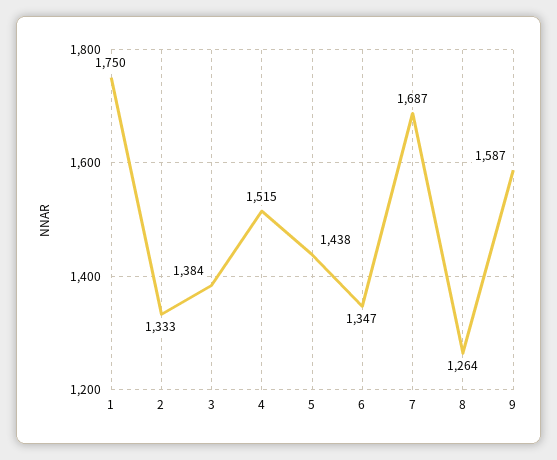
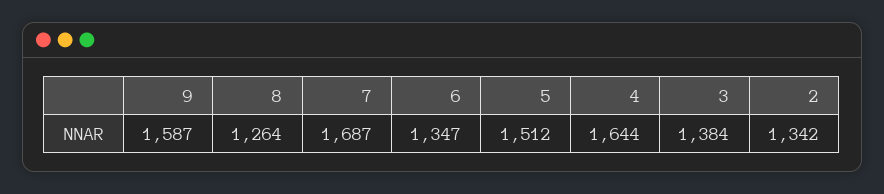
1: 1750 -> none
2: 1333 -> 1342
4: 1515 -> 1644
5: 1438 -> 1512

